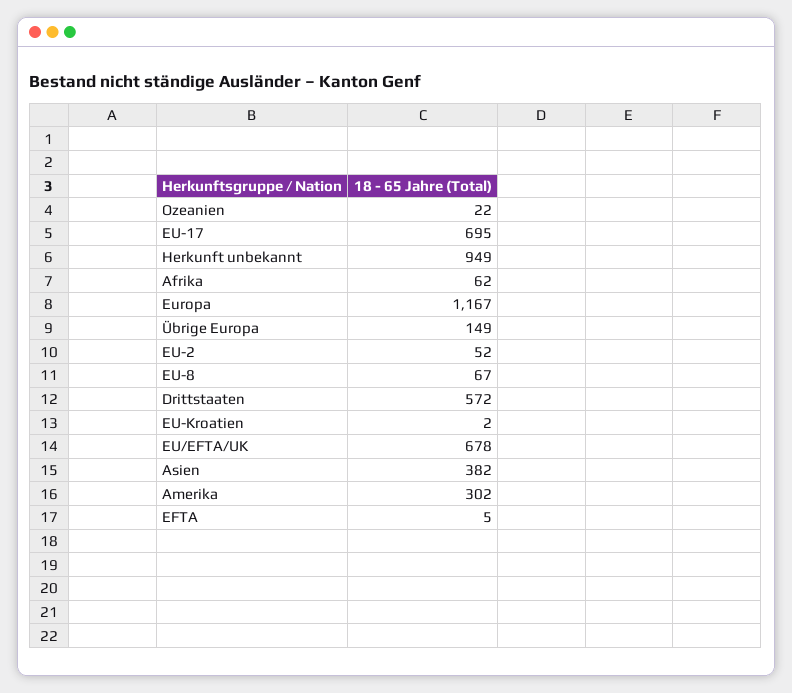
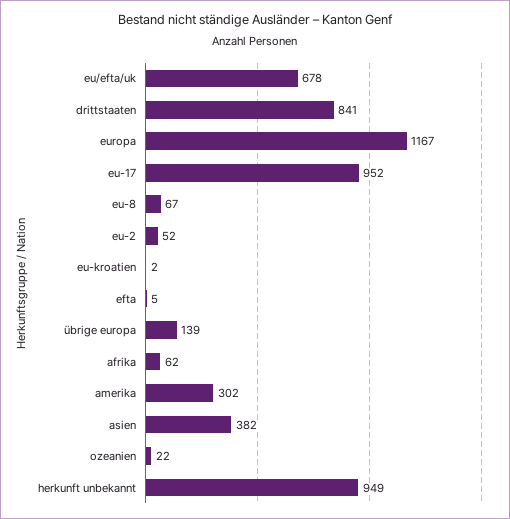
EU-17: 695 -> 952
Übrige Europa: 149 -> 139
Drittstaaten: 572 -> 841

